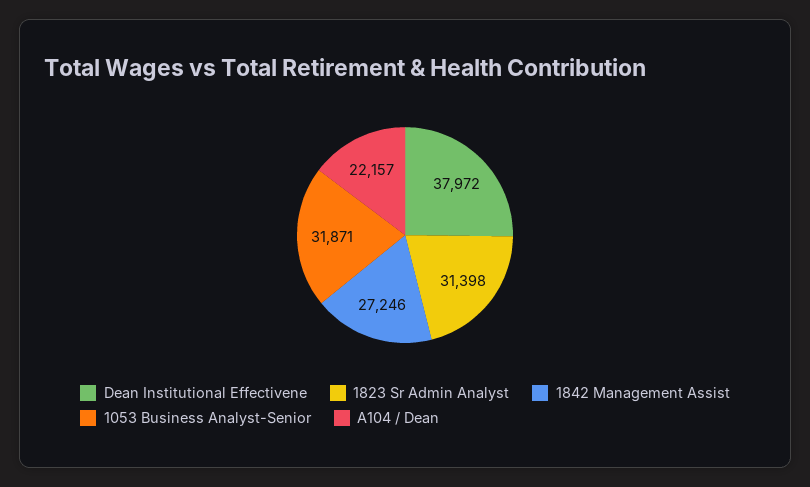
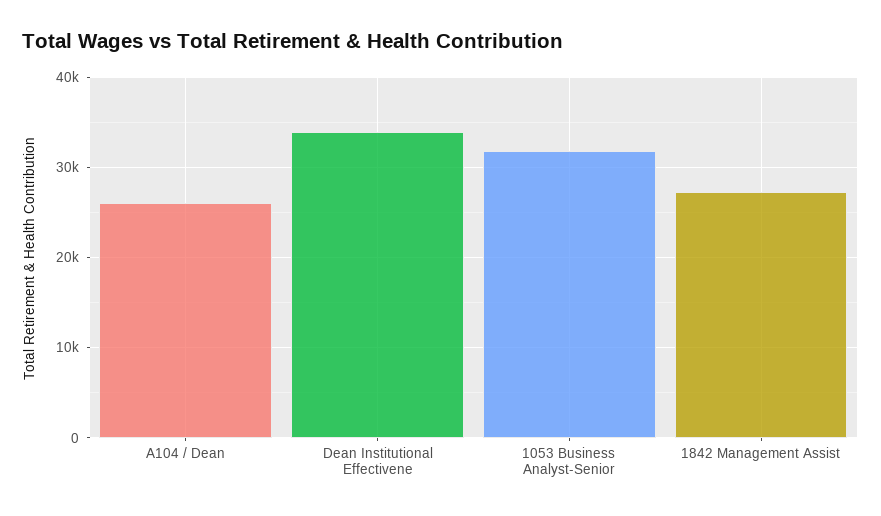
Dean Institutional Effectivene: 37972 -> 34000
1823 Sr Admin Analyst: 31398 -> none
A104 / Dean: 22157 -> 26000

